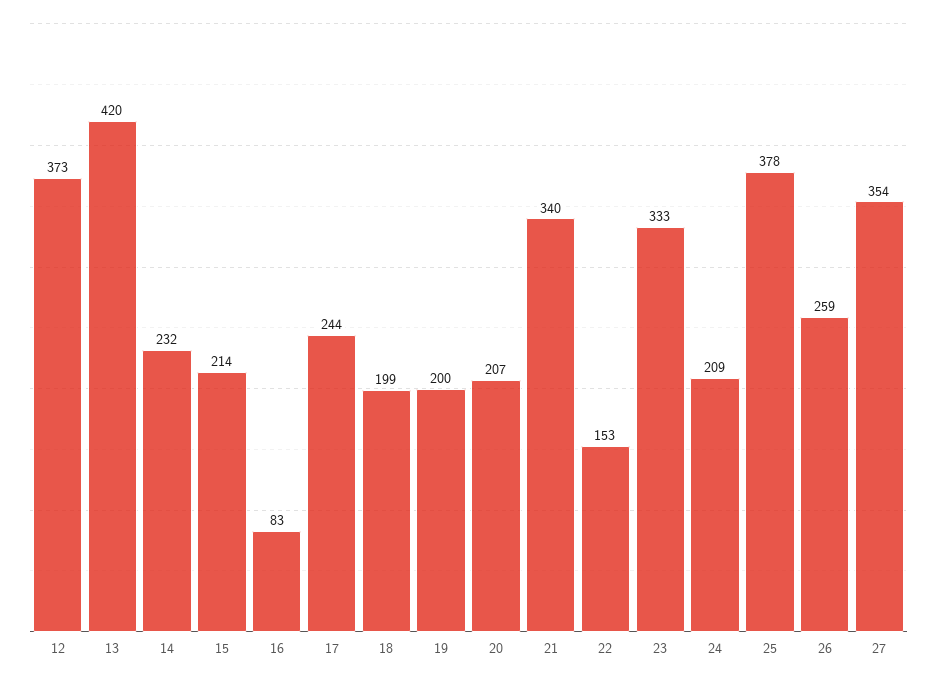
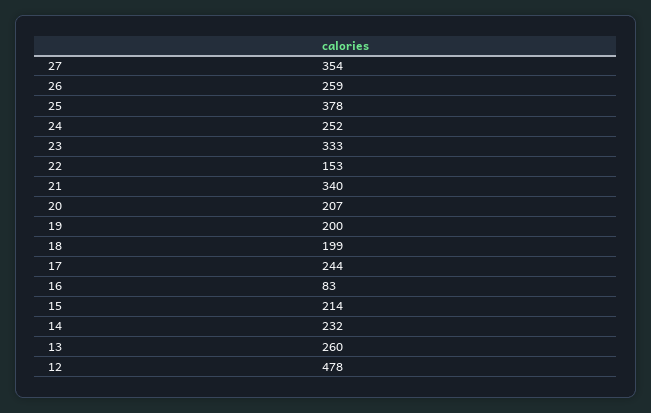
12: 373 -> 478
13: 420 -> 260
24: 209 -> 252

